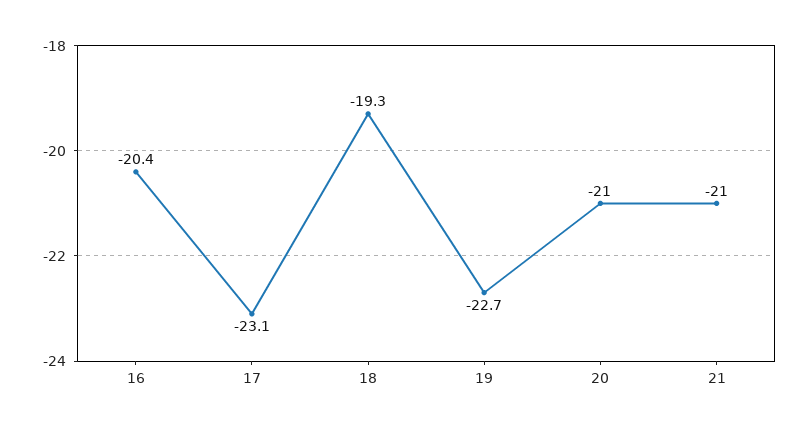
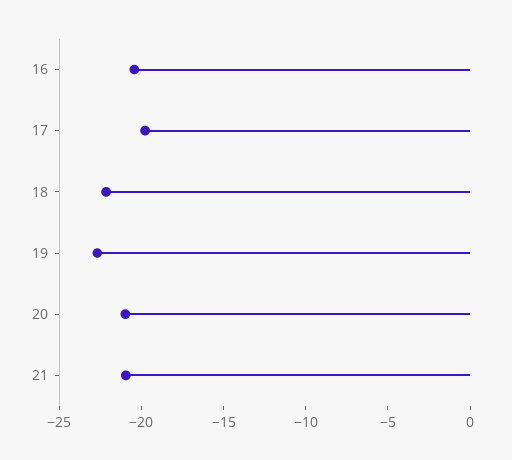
17: -23.1 -> -20
18: -19.3 -> -22

